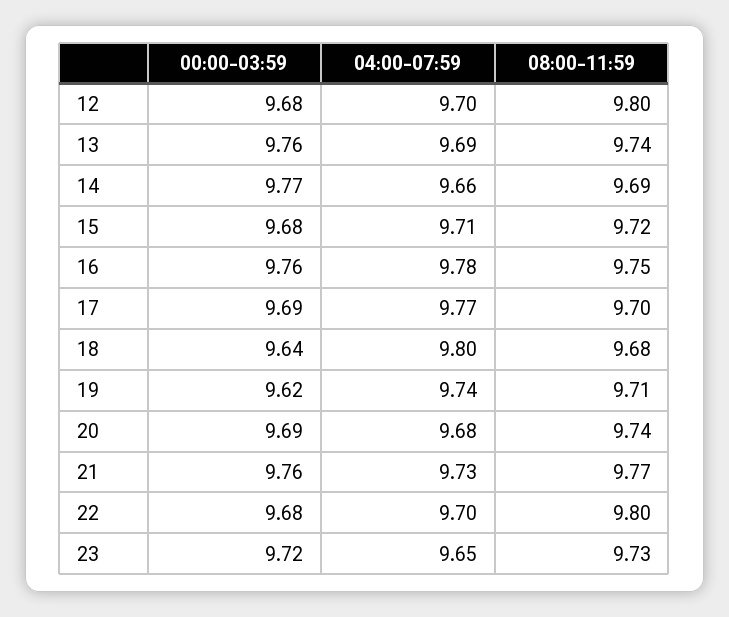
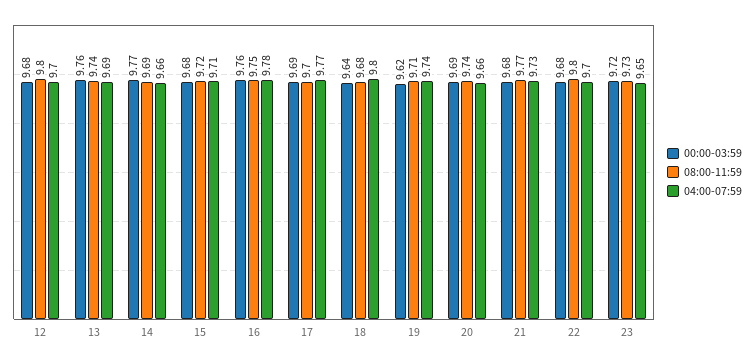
04:00-07:59, 20: 9.68 -> 9.66
00:00-03:59, 21: 9.76 -> 9.68

